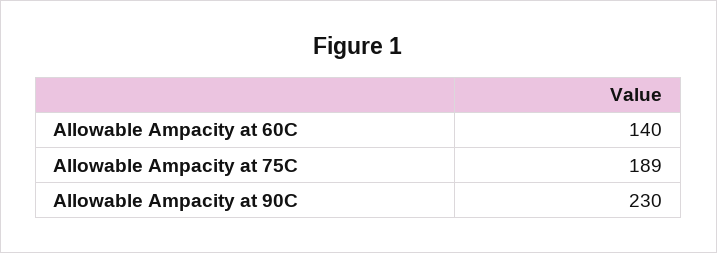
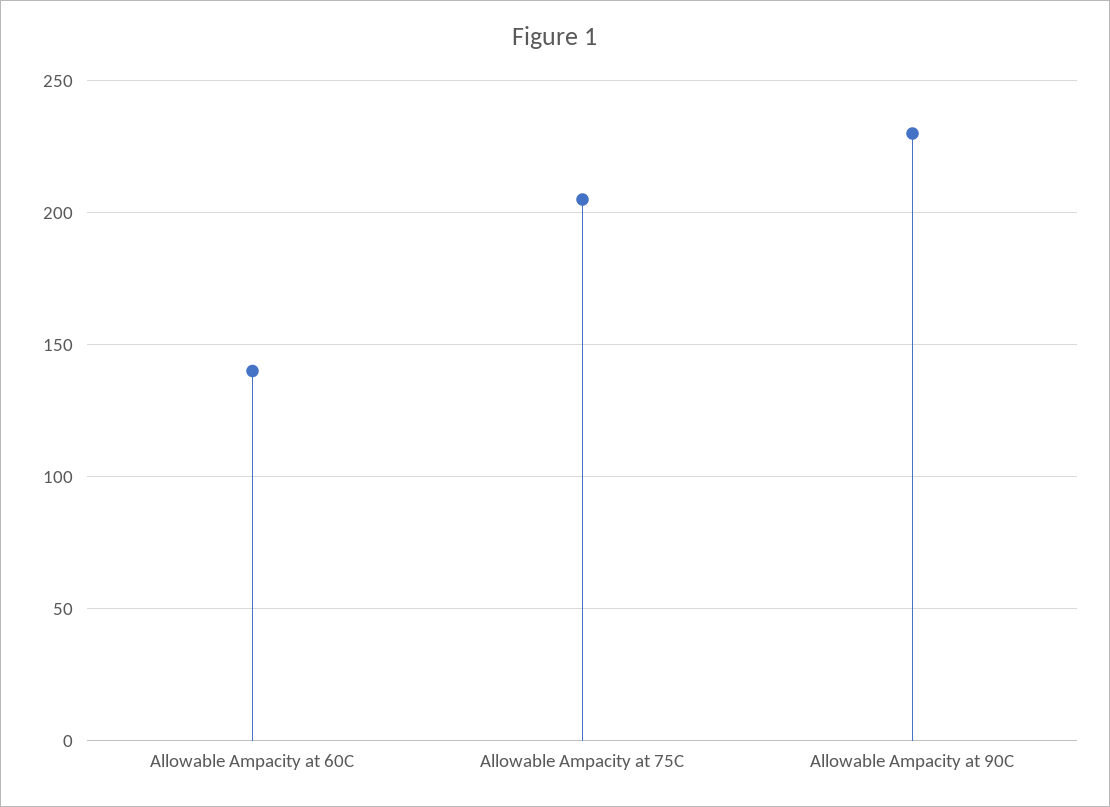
Allowable Ampacity at 75C: 189 -> 205

